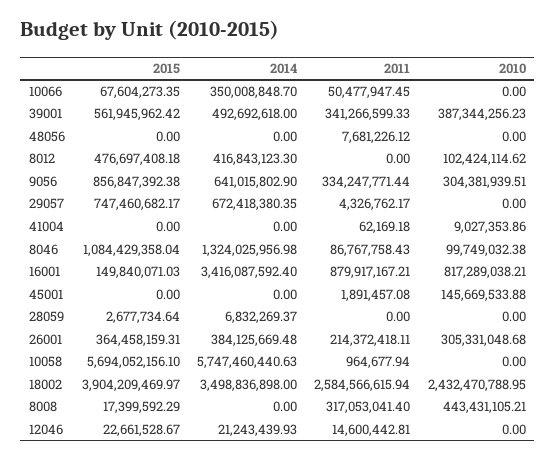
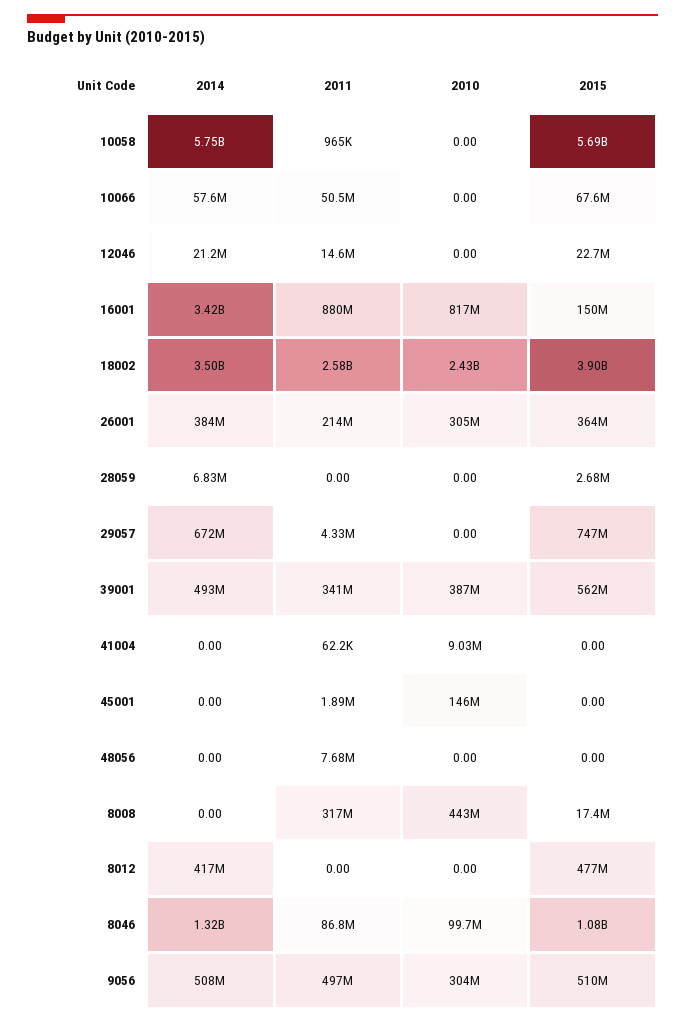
2014, 10066: 350008848.7 -> 57600000
2010, 8012: 102424114.62 -> 0
2015, 9056: 856847392.38 -> 510000000
2014, 9056: 641015802.9 -> 508000000
2011, 9056: 334247771.44 -> 497000000

